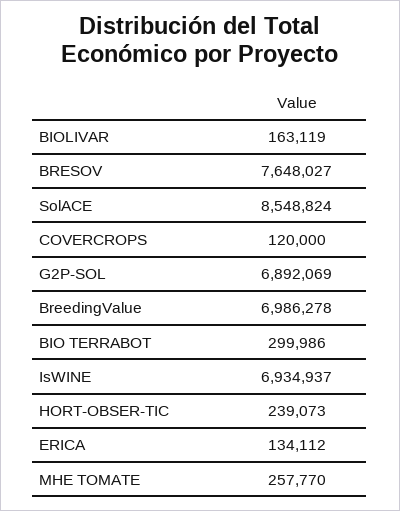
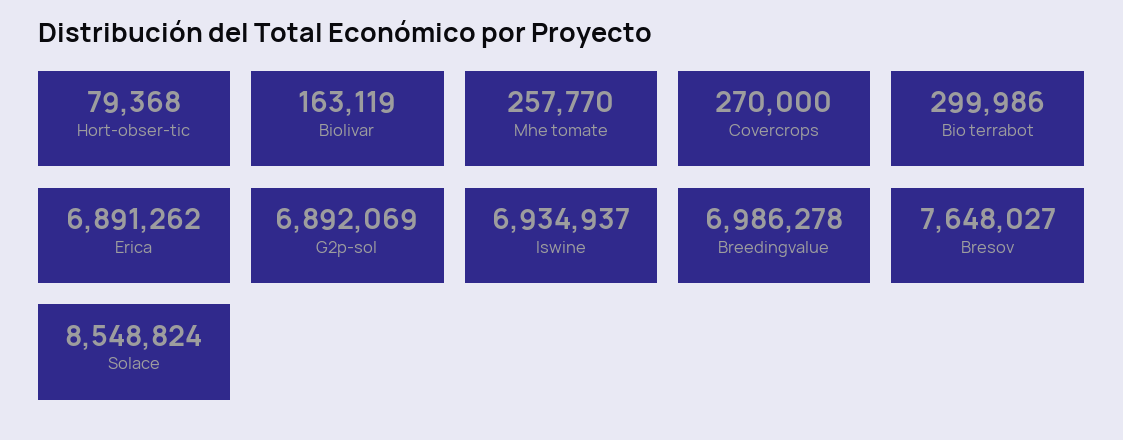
COVERCROPS: 120000 -> 270000
HORT-OBSER-TIC: 239073 -> 79368
ERICA: 134112 -> 6891262

